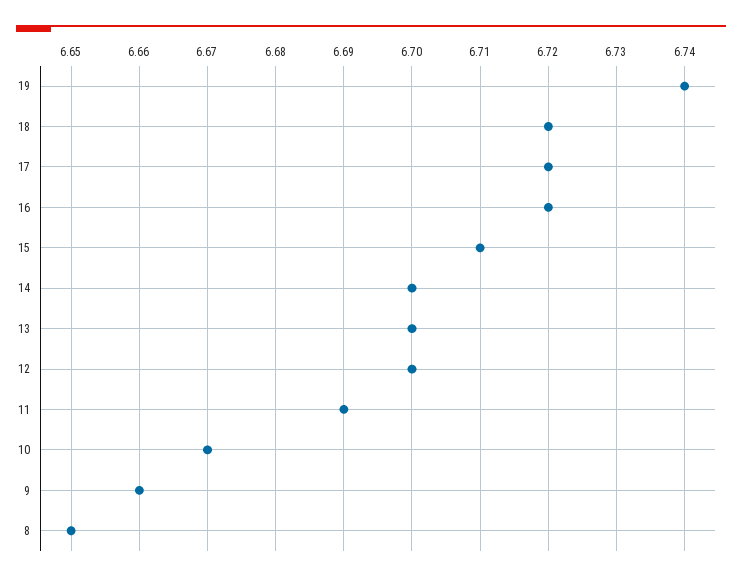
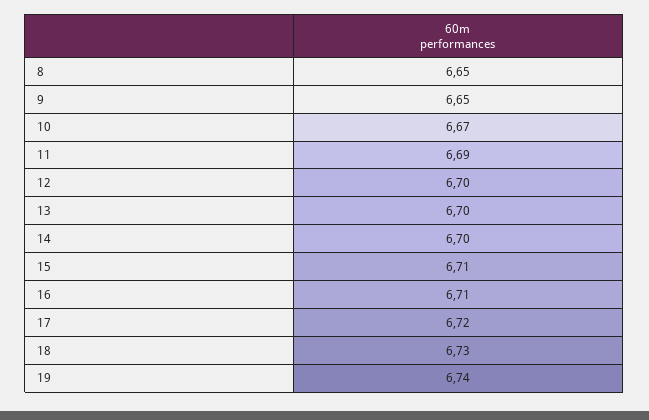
18: 6.72 -> 6.73
16: 6.72 -> 6.71
9: 6.66 -> 6.65

